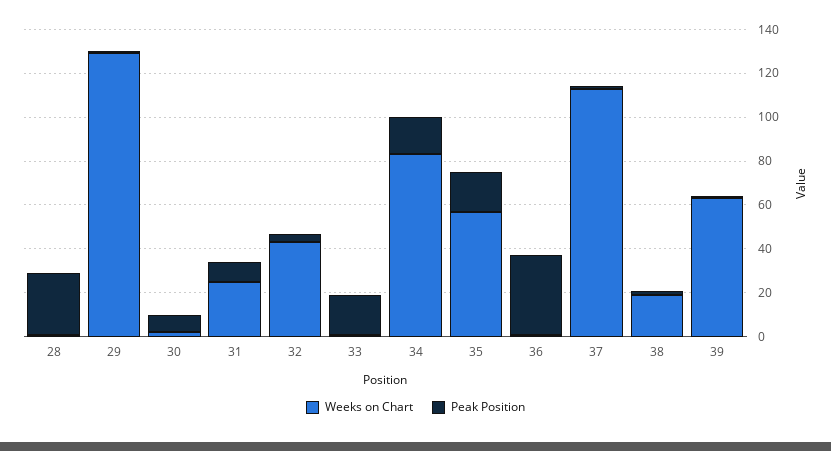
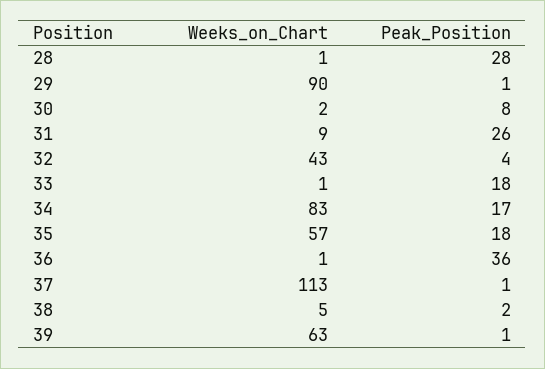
Weeks on Chart, 29: 130 -> 90
Weeks on Chart, 31: 25 -> 9
Peak Position, 31: 10 -> 26
Weeks on Chart, 38: 20 -> 5

